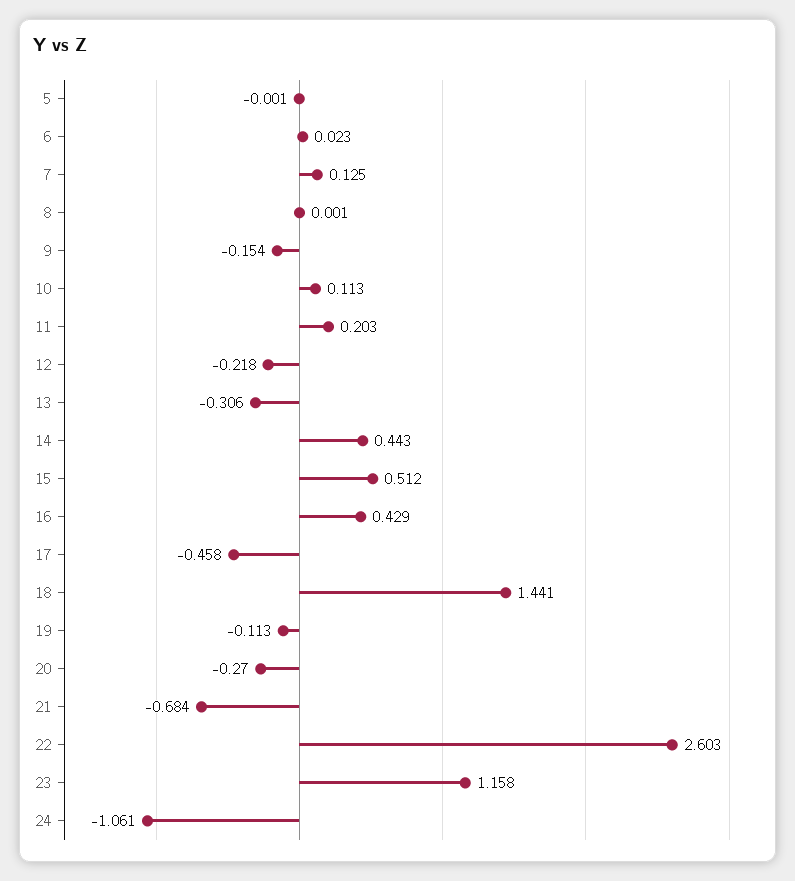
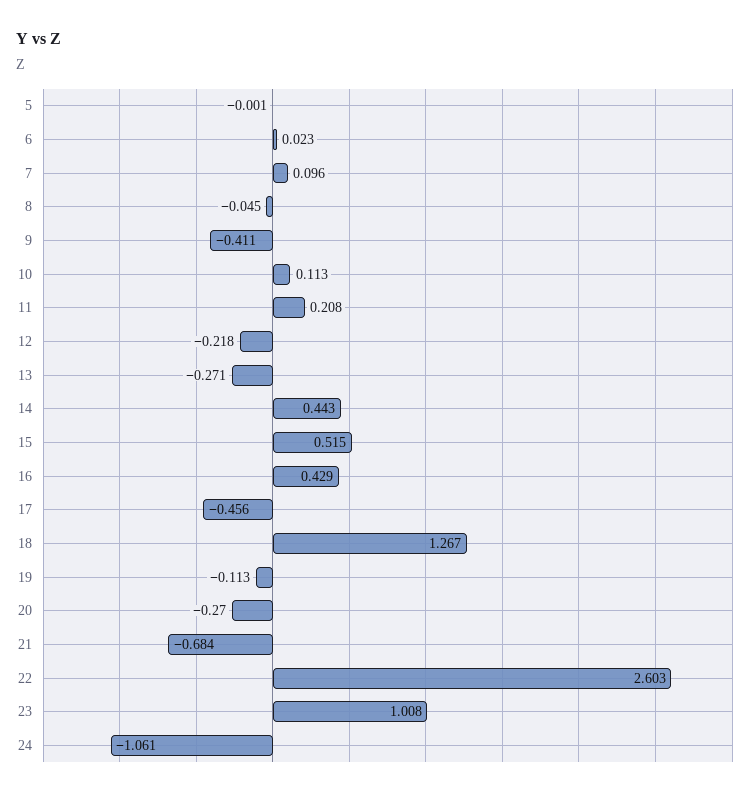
7: 0.125 -> 0.096
8: 0.001 -> -0.045
9: -0.154 -> -0.411
11: 0.203 -> 0.208
13: -0.306 -> -0.271
15: 0.512 -> 0.515
17: -0.458 -> -0.456
18: 1.441 -> 1.267
23: 1.158 -> 1.008

